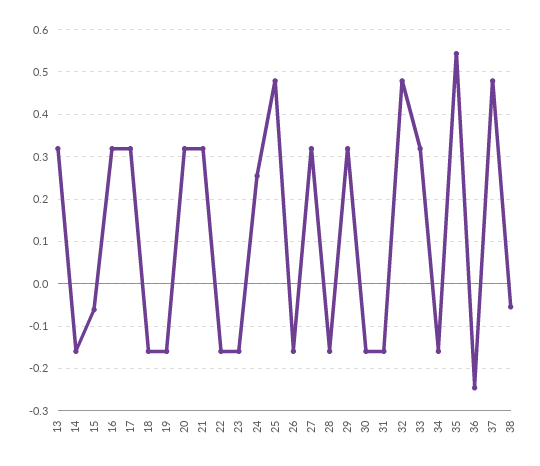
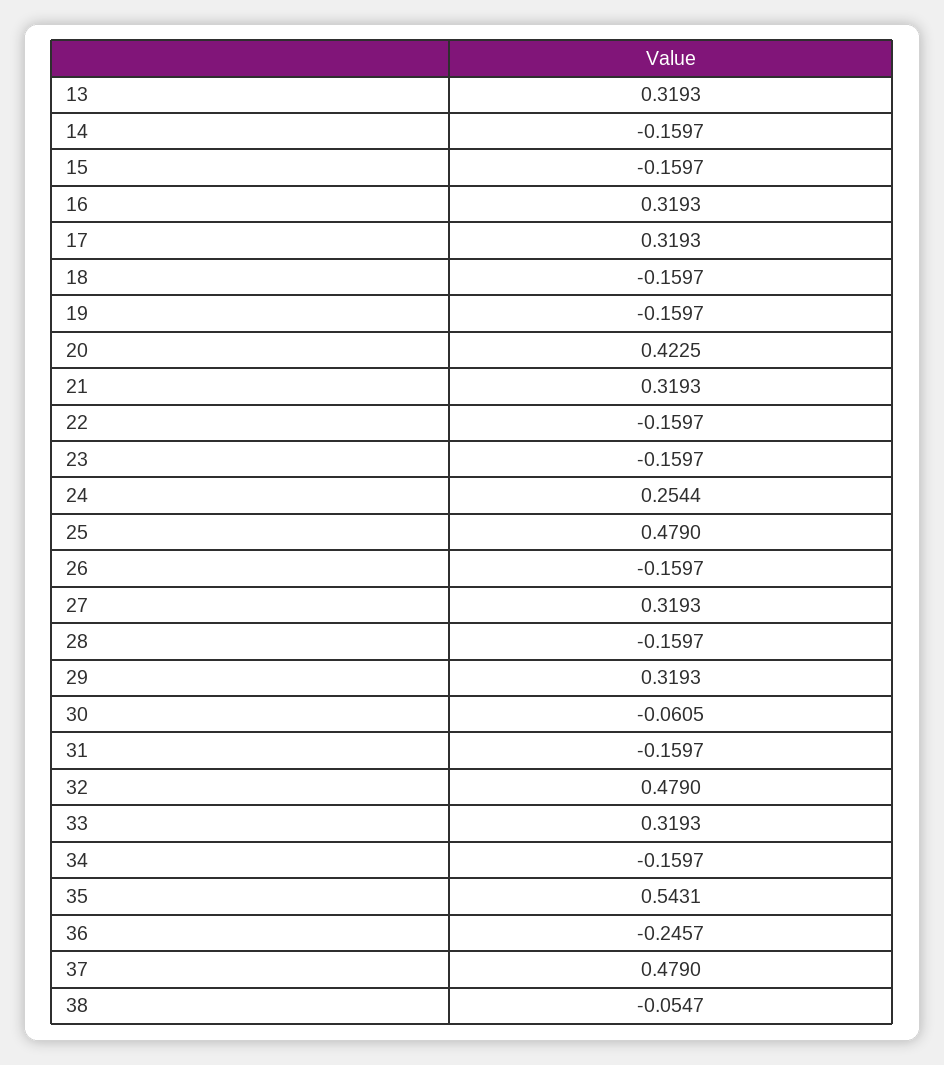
15: -0.06 -> -0.1597
20: 0.32 -> 0.4225
30: -0.16 -> -0.0605

